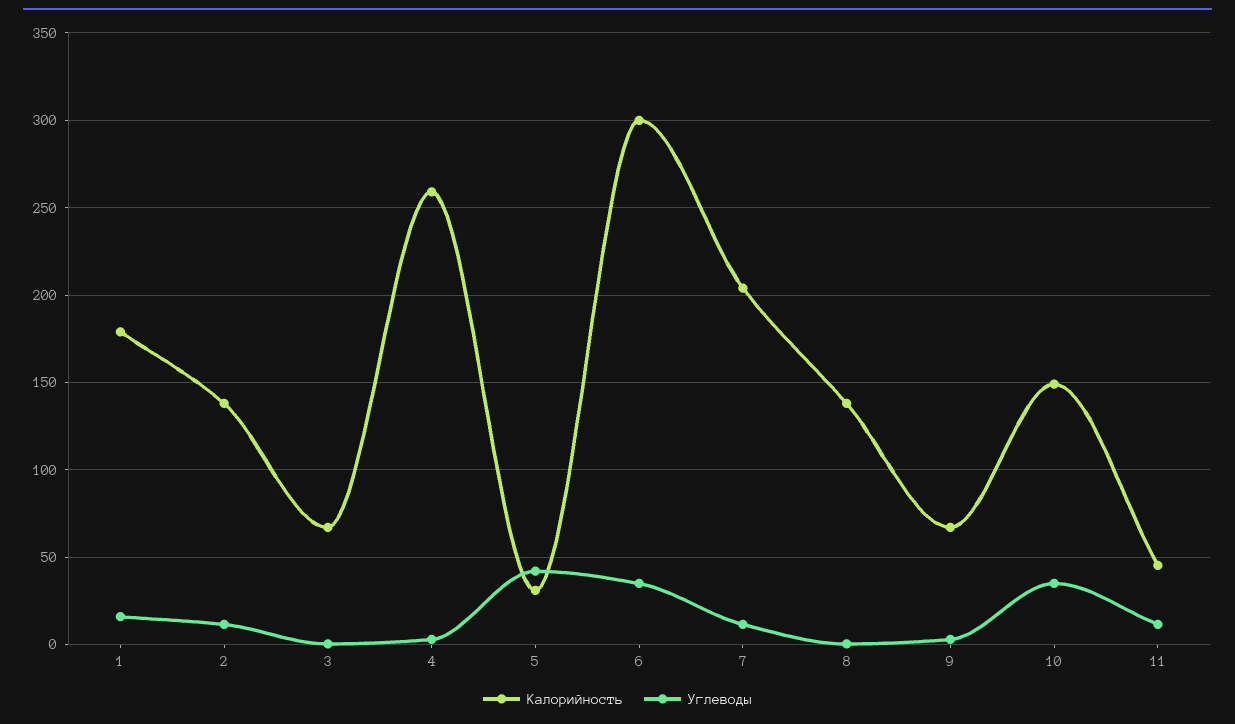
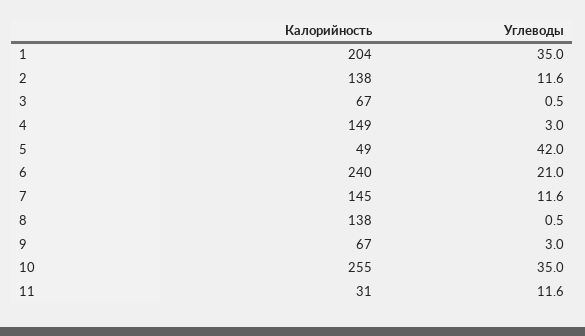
Калорийность, 1: 180 -> 204
Углеводы, 1: 15 -> 35
Калорийность, 4: 260 -> 149
Калорийность, 5: 30 -> 49
Калорийность, 6: 300 -> 240
Углеводы, 6: 35 -> 21
Калорийность, 7: 205 -> 145
Калорийность, 10: 150 -> 255
Калорийность, 11: 45 -> 31

